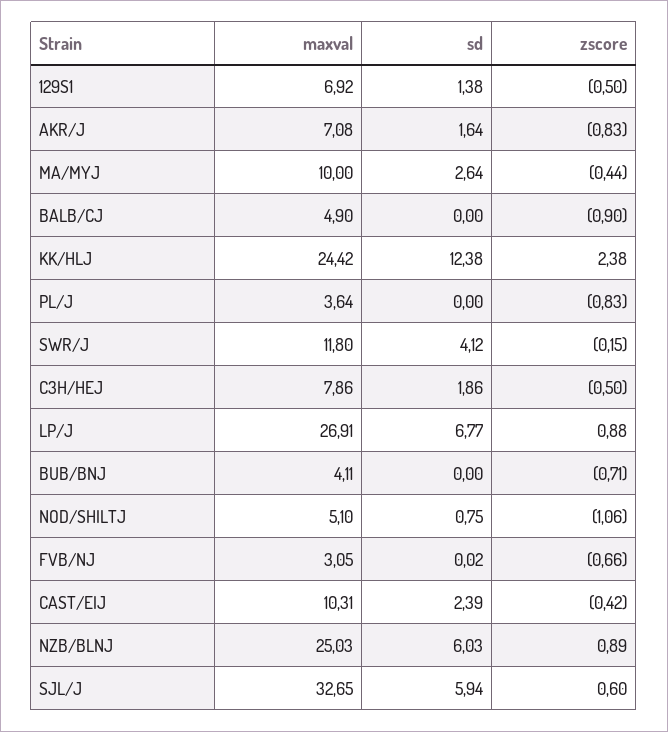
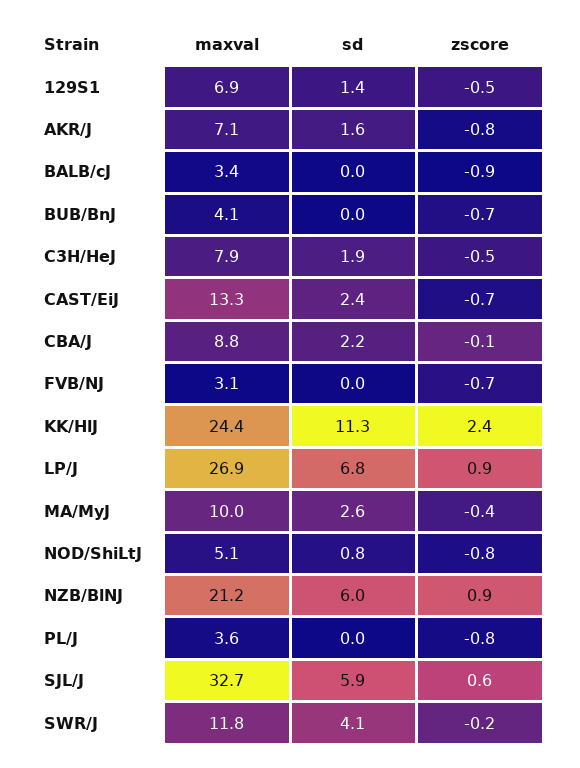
maxval, BALB/CJ: 4.9 -> 3.4
sd, KK/HLJ: 12.38 -> 11.3
zscore, NOD/SHILTJ: -1.06 -> -0.8
maxval, CAST/EIJ: 10.31 -> 13.3
zscore, CAST/EIJ: -0.42 -> -0.7
maxval, NZB/BLNJ: 25.03 -> 21.2
maxval, CBA/J: none -> 8.8
sd, CBA/J: none -> 2.2
zscore, CBA/J: none -> -0.1

